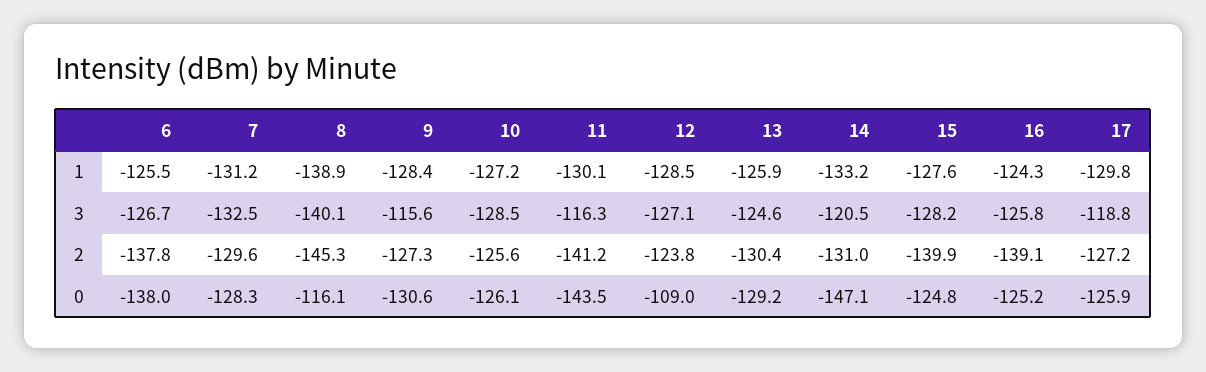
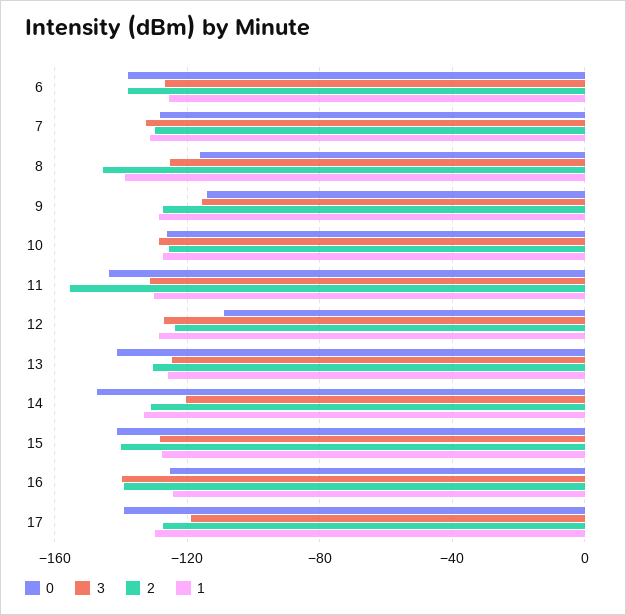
3, 8: -140.1 -> -125
3, 11: -116.3 -> -130
3, 16: -125.8 -> -140
2, 11: -141.2 -> -155
0, 9: -130.6 -> -115
0, 13: -129.2 -> -140
0, 15: -124.8 -> -140
0, 17: -125.9 -> -140

